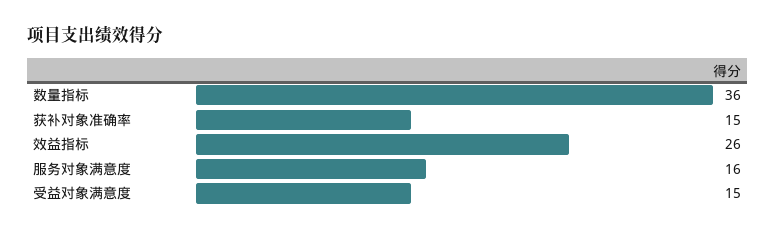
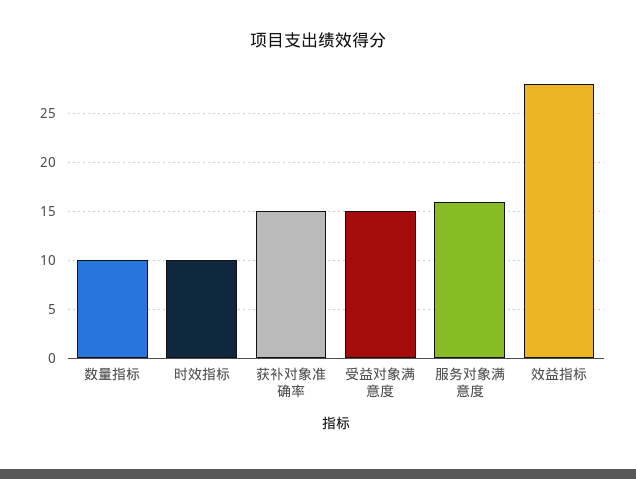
数量指标: 36 -> 10
效益指标: 26 -> 28
时效指标: none -> 10

